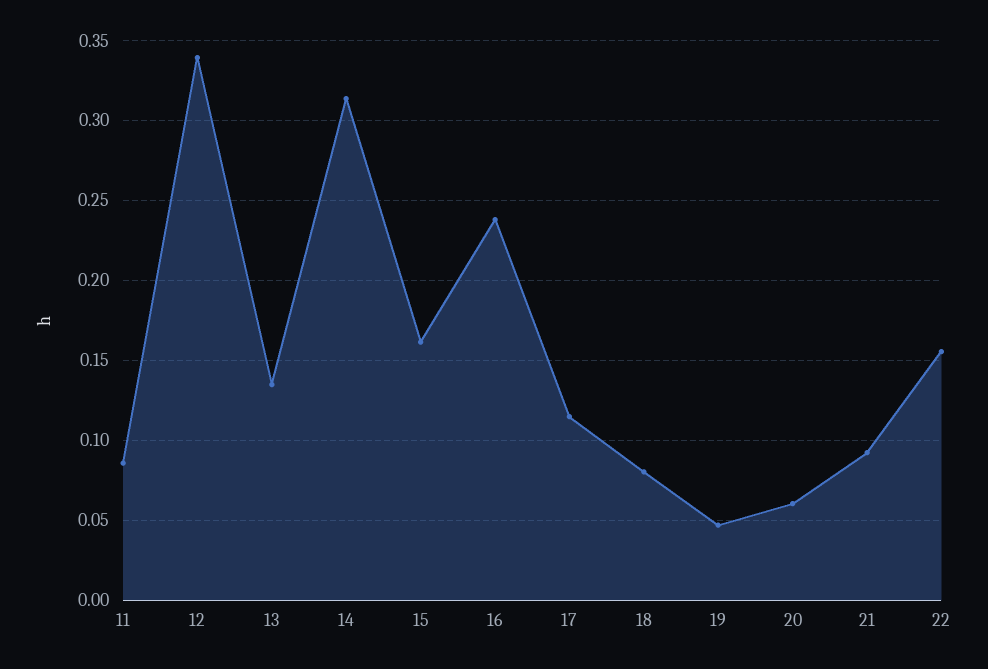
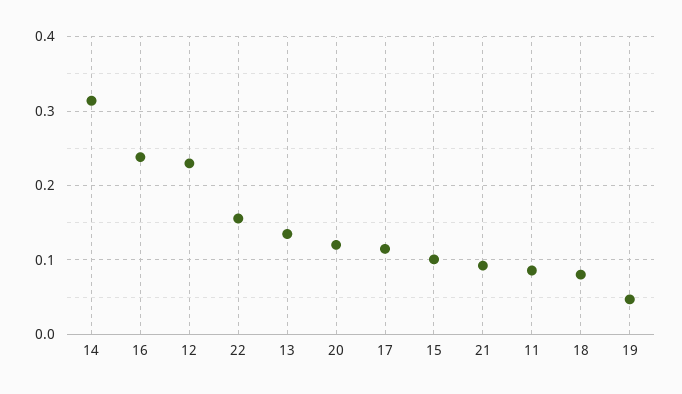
12: 0.34 -> 0.23
15: 0.16 -> 0.1
20: 0.06 -> 0.12

